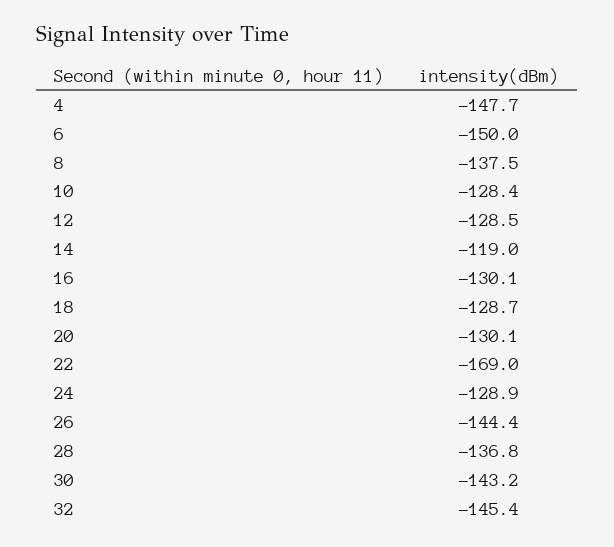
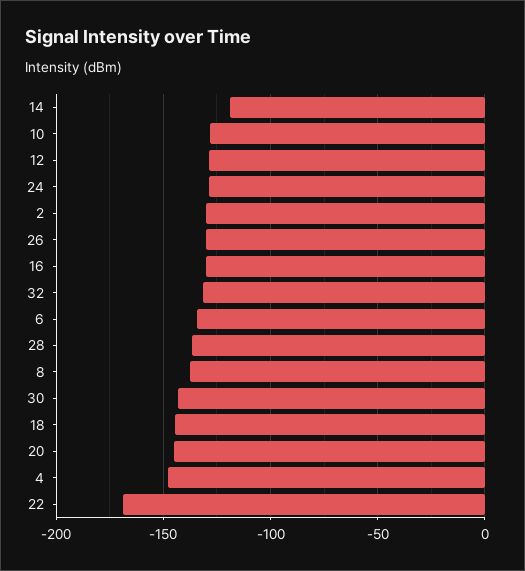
6: -150 -> -135
18: -128.7 -> -145
20: -130.1 -> -145
26: -144.4 -> -130
32: -145.4 -> -130
2: none -> -130

